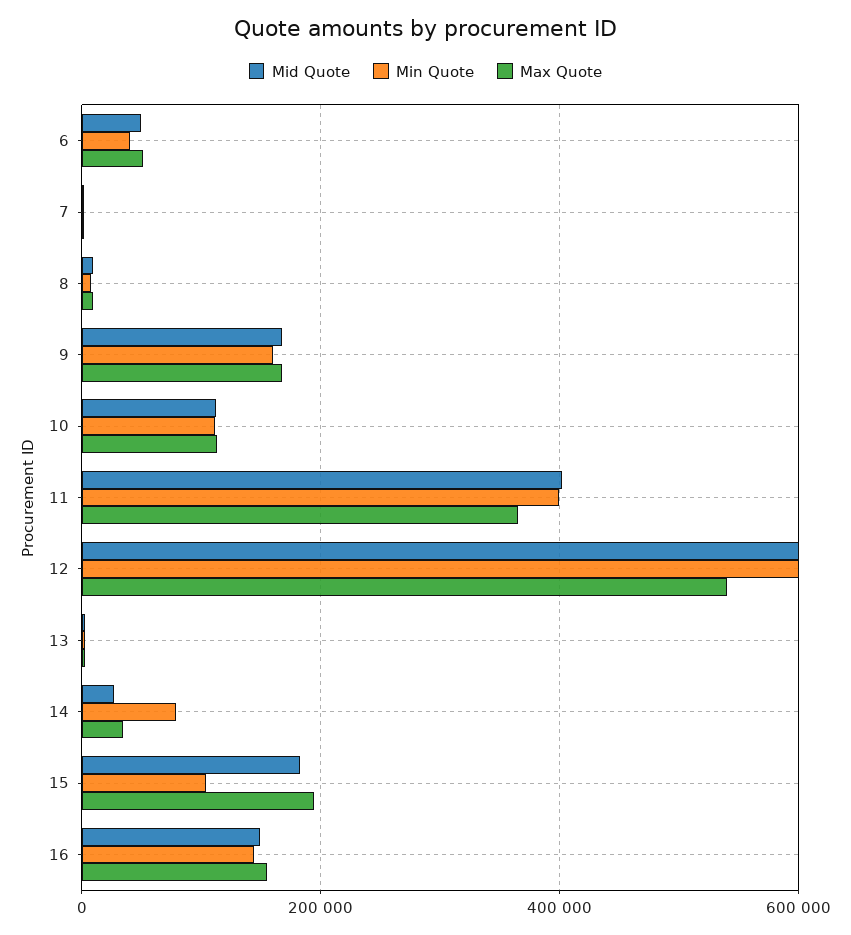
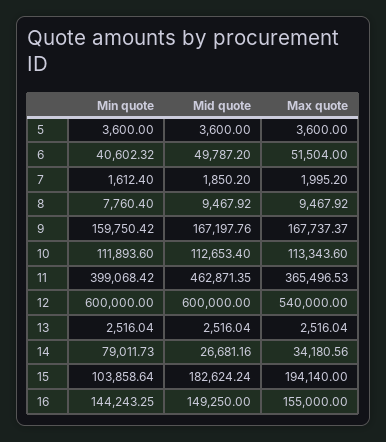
Mid Quote, 11: 400000 -> 462871.35
Min Quote, 5: none -> 3600
Mid Quote, 5: none -> 3600
Max Quote, 5: none -> 3600

